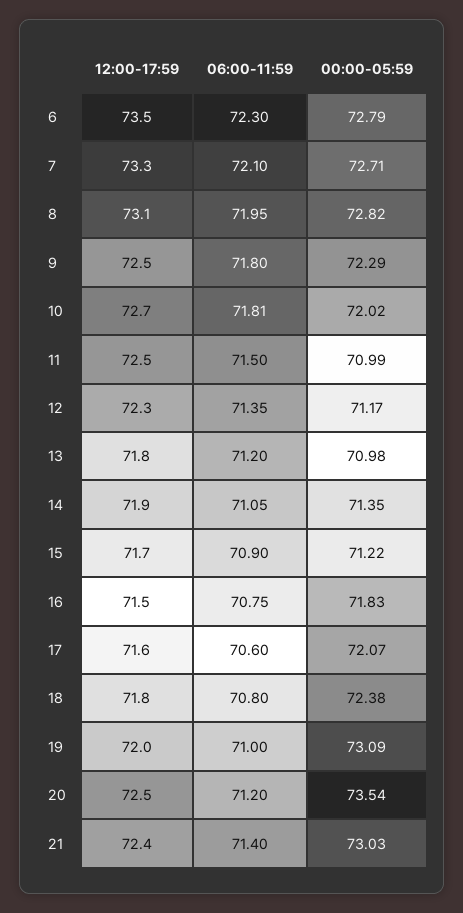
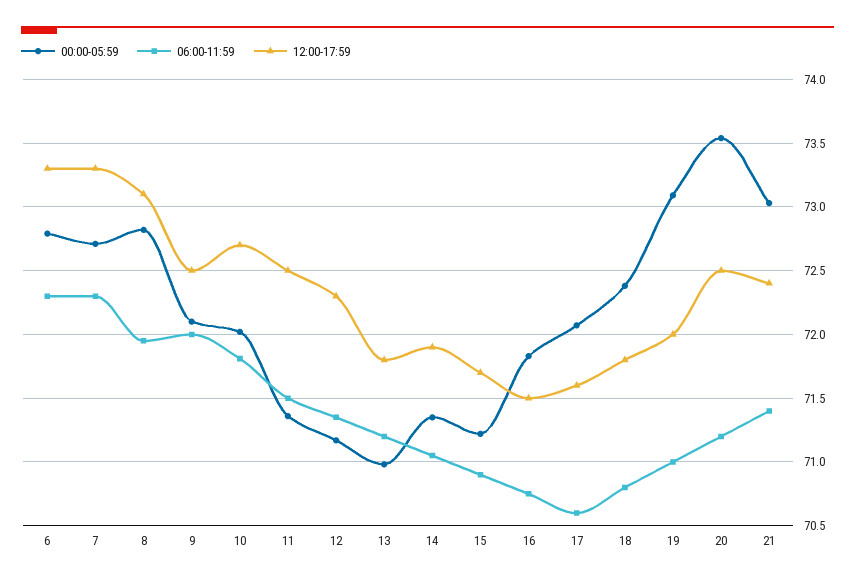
12:00-17:59, 6: 73.5 -> 73.3
06:00-11:59, 7: 72.1 -> 72.3
06:00-11:59, 9: 71.8 -> 72
00:00-05:59, 9: 72.29 -> 72.1
00:00-05:59, 11: 70.99 -> 71.35

